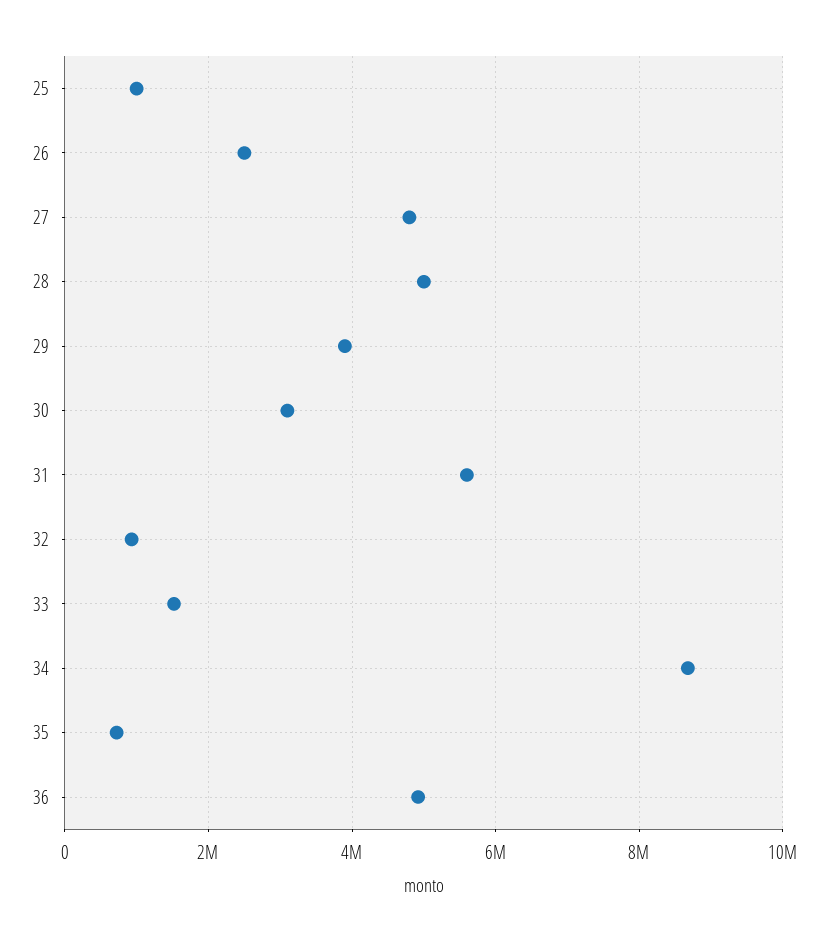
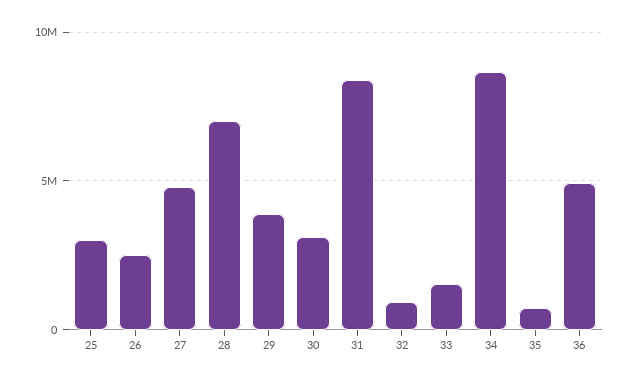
25: 1000000 -> 3000000
28: 5000000 -> 7000000
31: 5600000 -> 8500000

